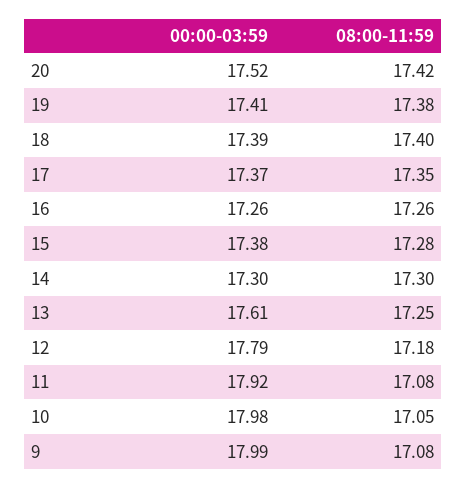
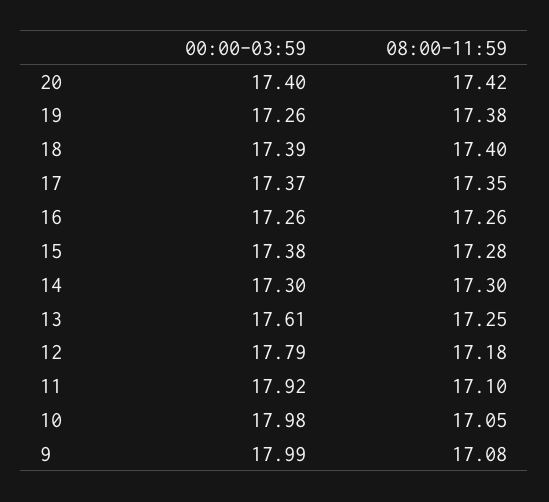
00:00-03:59, 20: 17.52 -> 17.4
00:00-03:59, 19: 17.41 -> 17.26
08:00-11:59, 11: 17.08 -> 17.1

